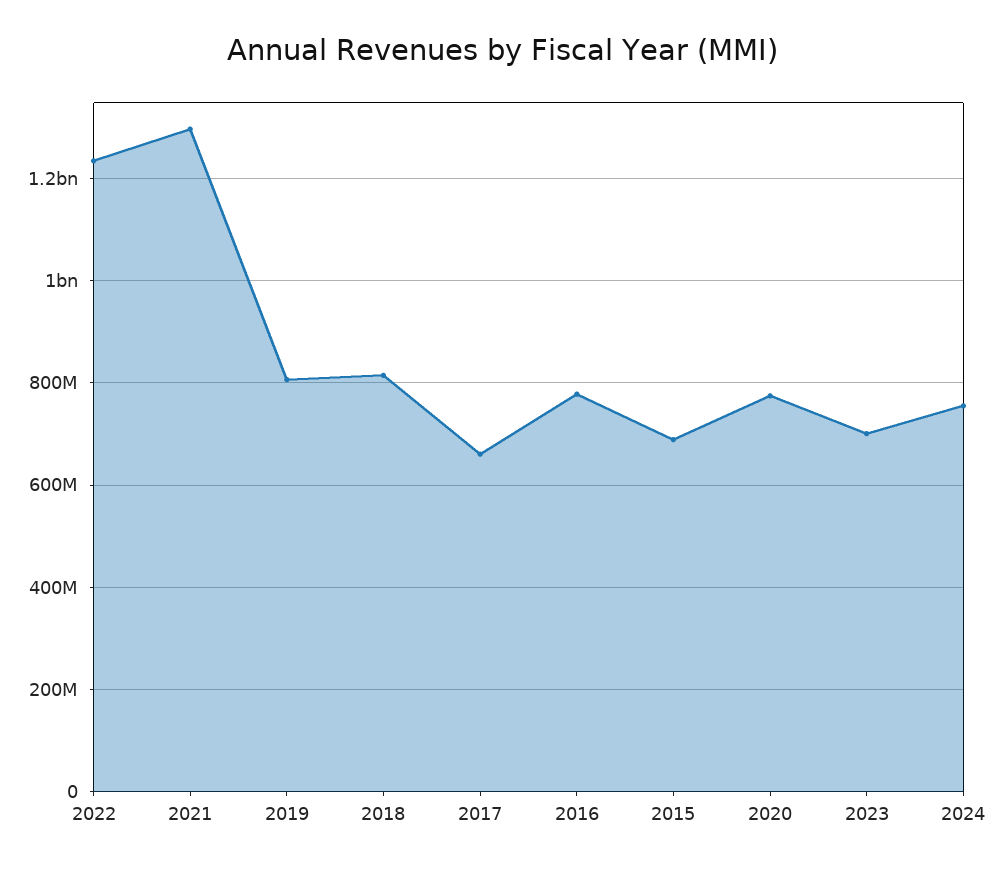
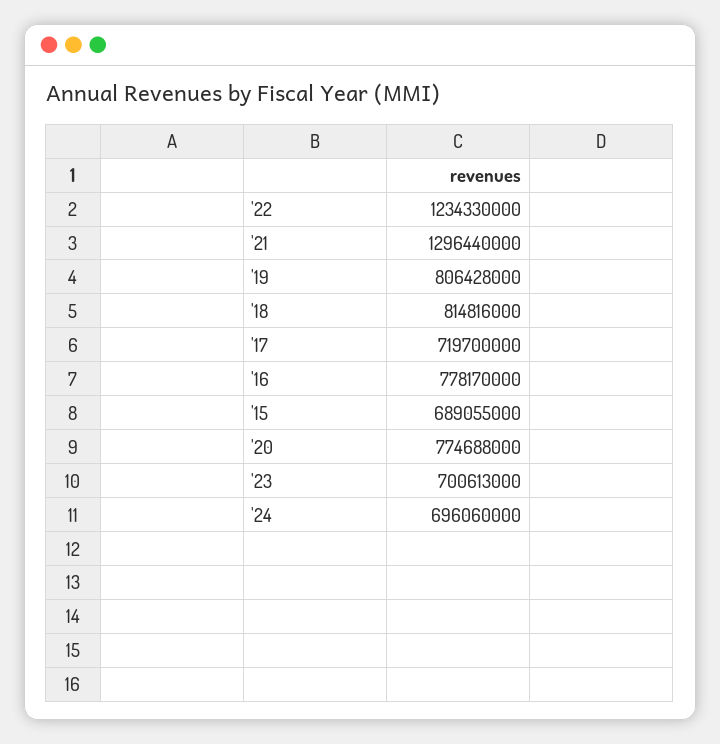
2017: 660000000 -> 719700000
2024: 760000000 -> 696060000

